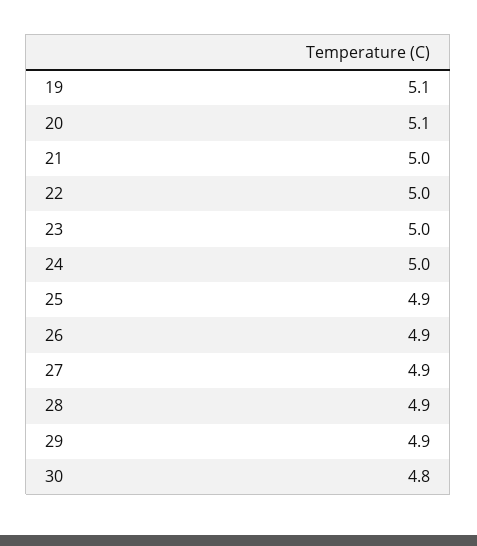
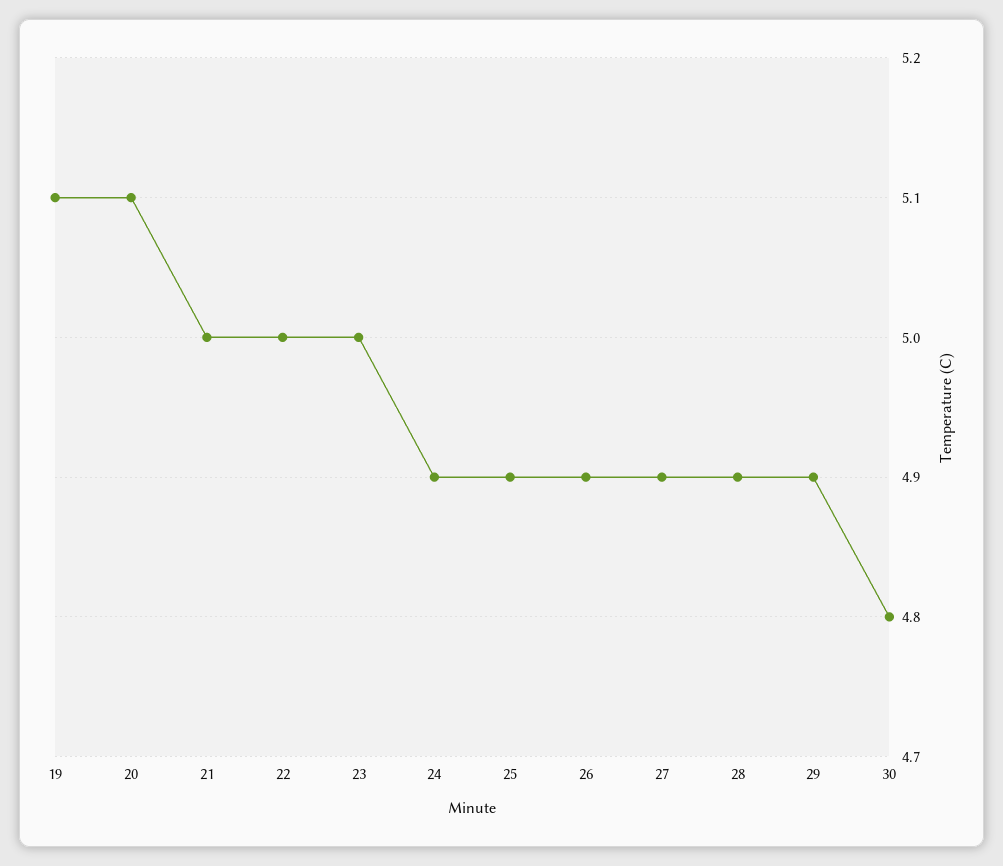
24: 5 -> 4.9

